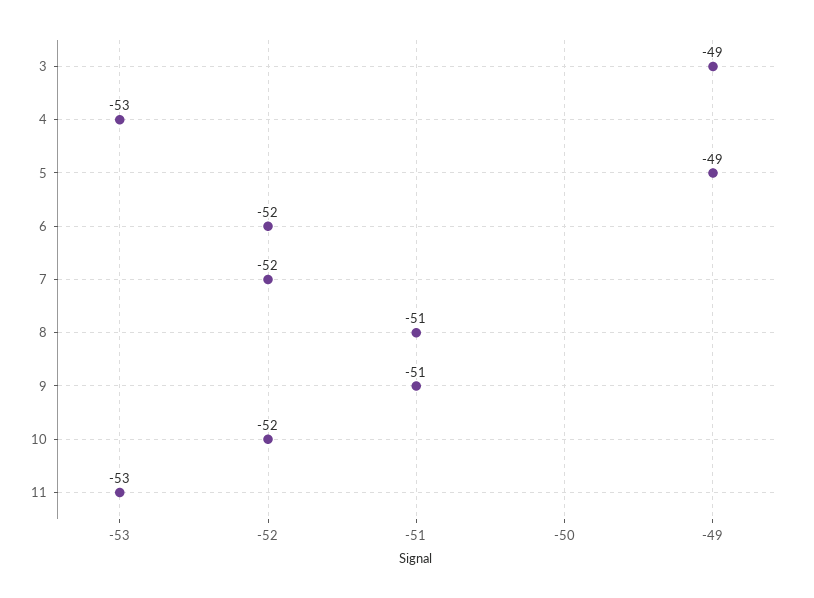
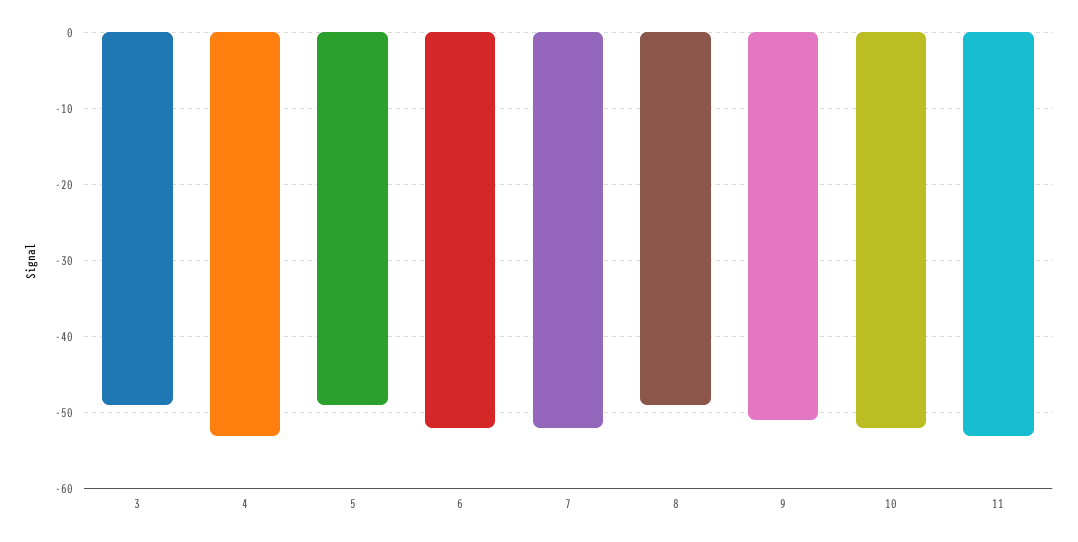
8: -51 -> -49

